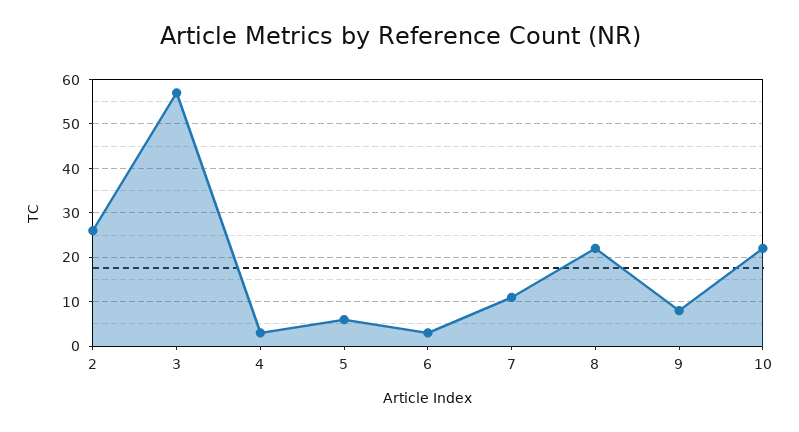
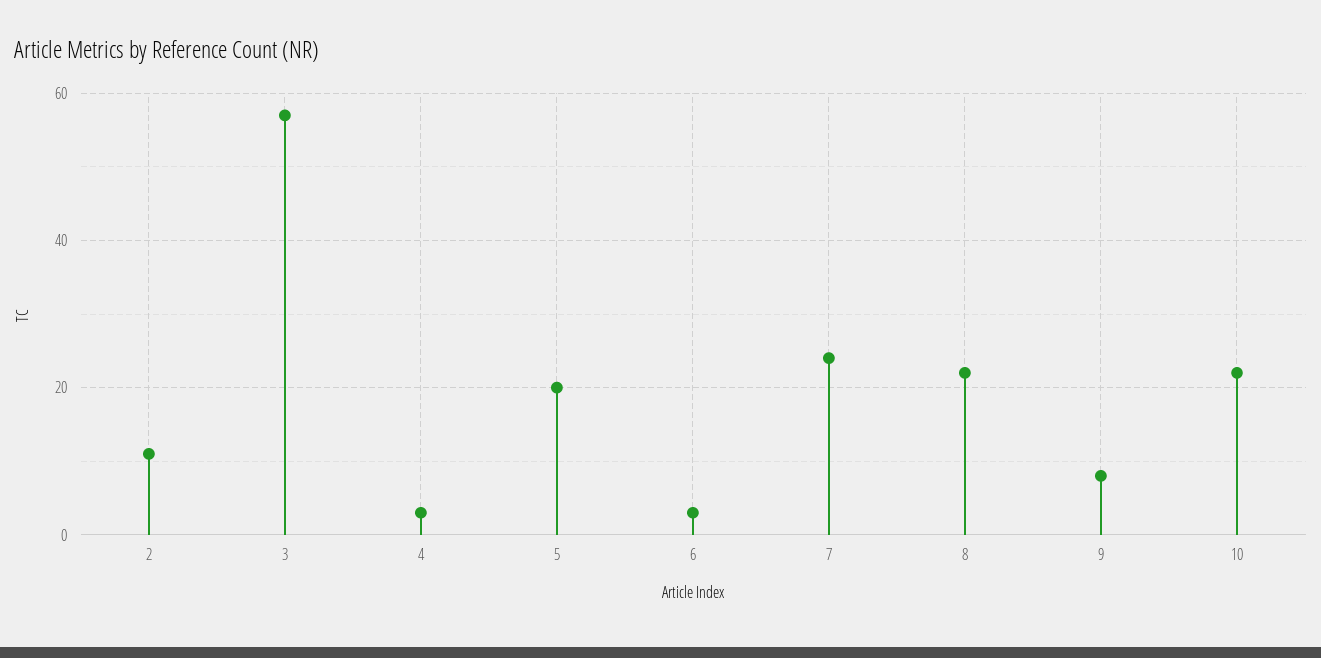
2: 25 -> 10
5: 5 -> 20
7: 10 -> 25

